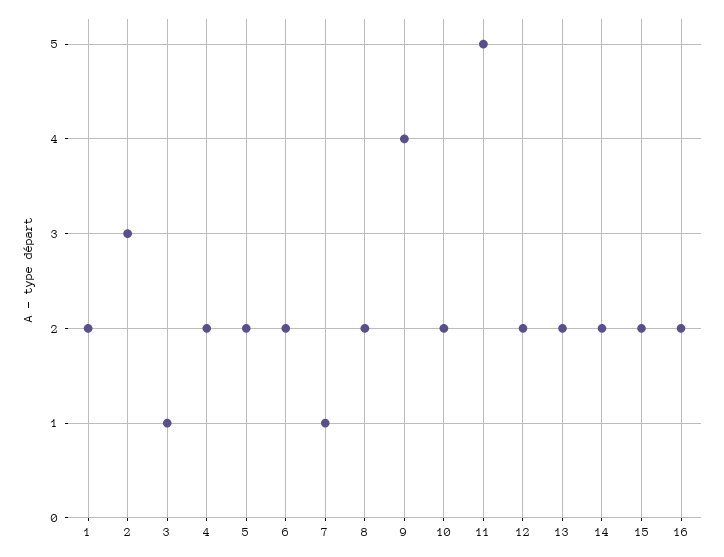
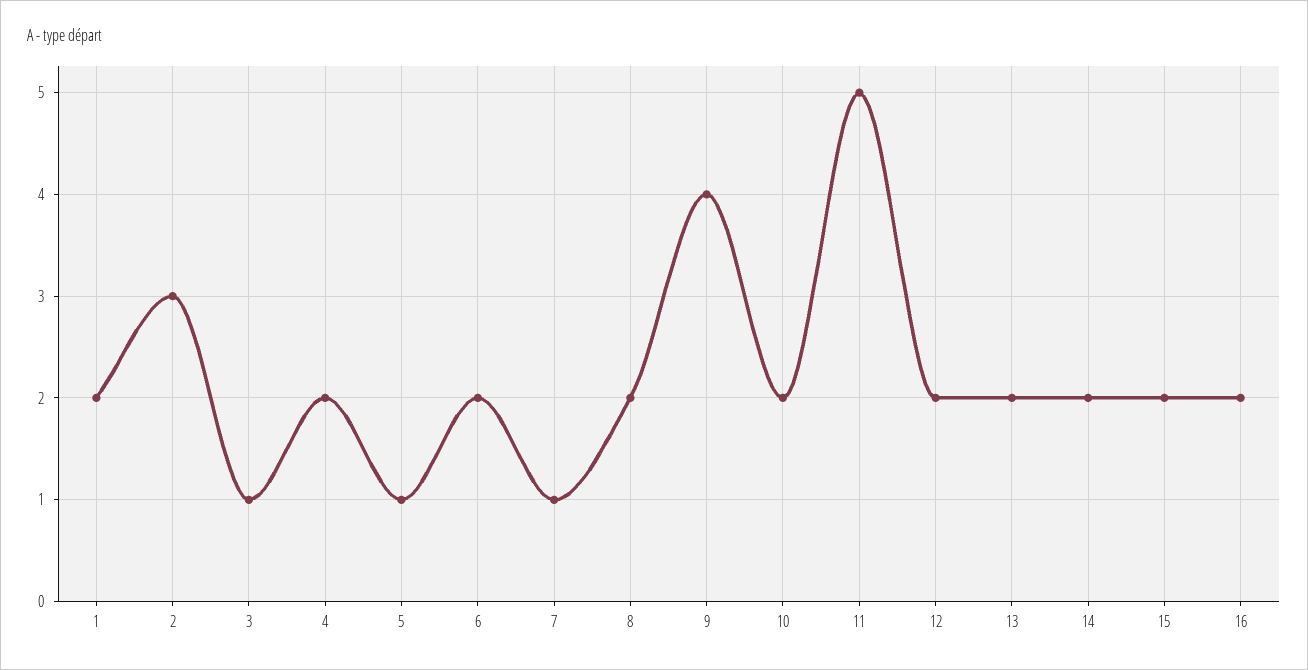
5: 2 -> 1

